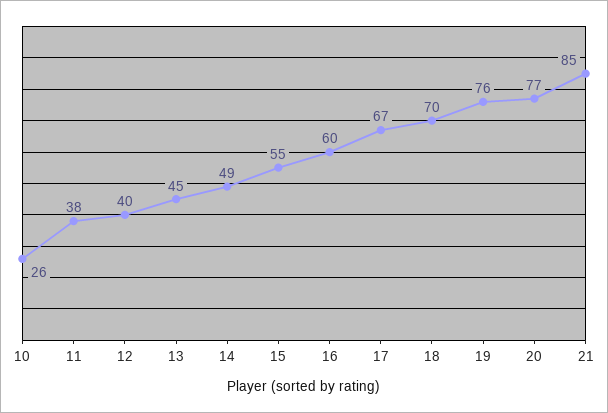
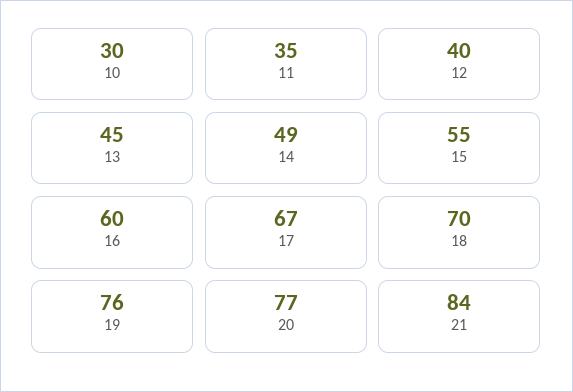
10: 26 -> 30
11: 38 -> 35
21: 85 -> 84

